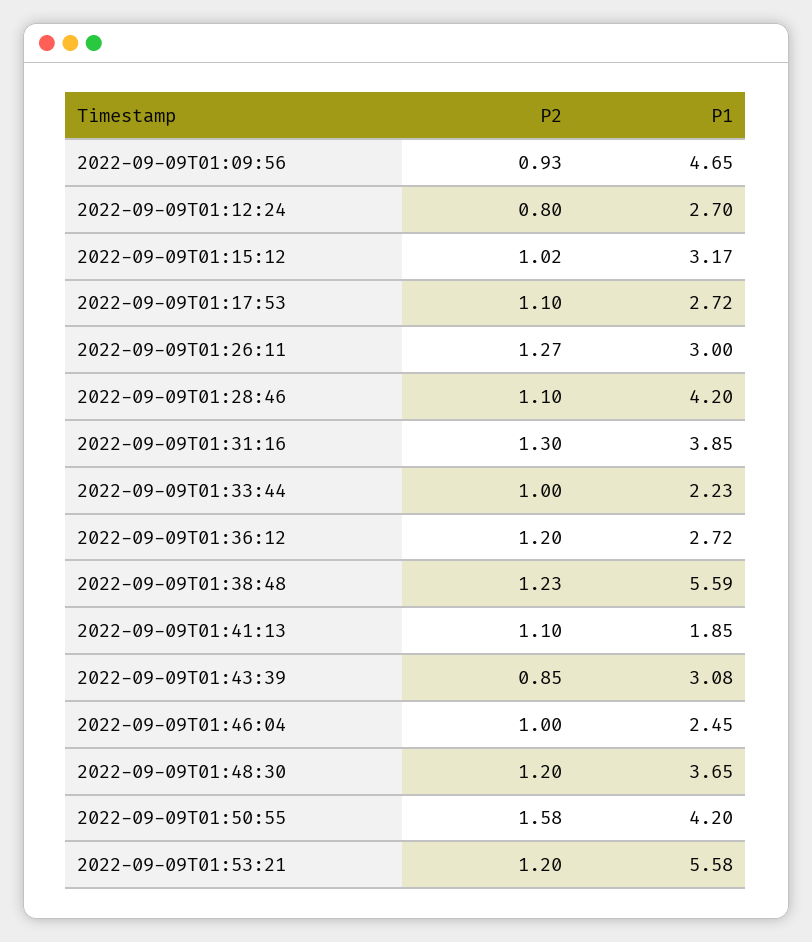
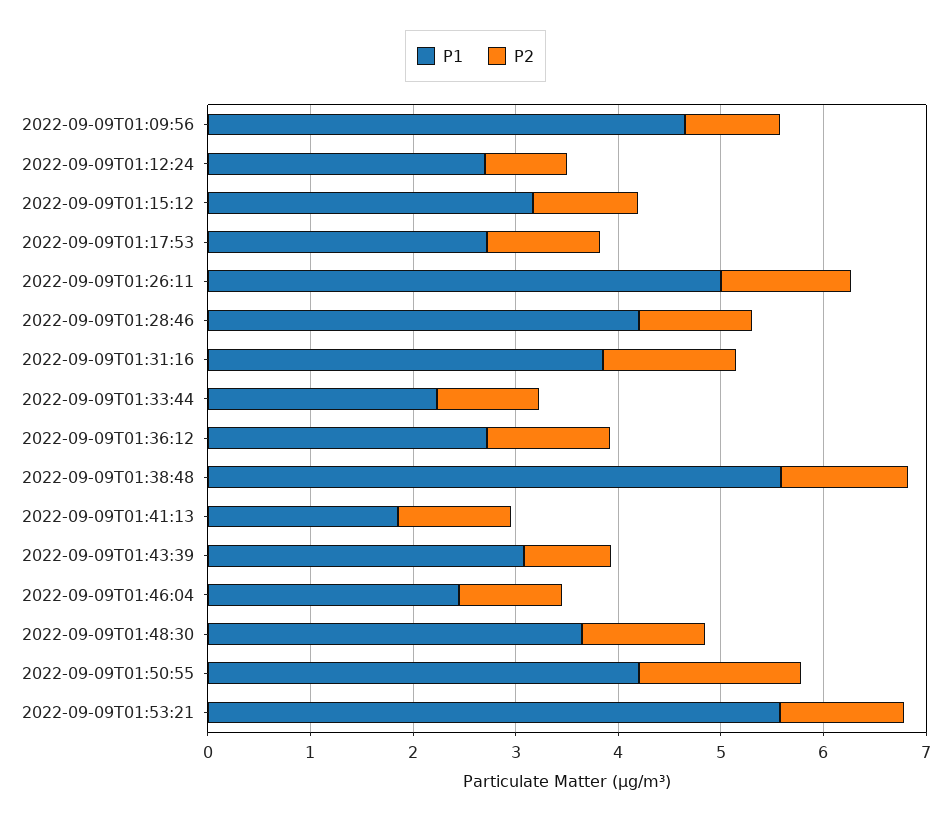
P1, 2022-09-09T01:26:11: 3 -> 5

